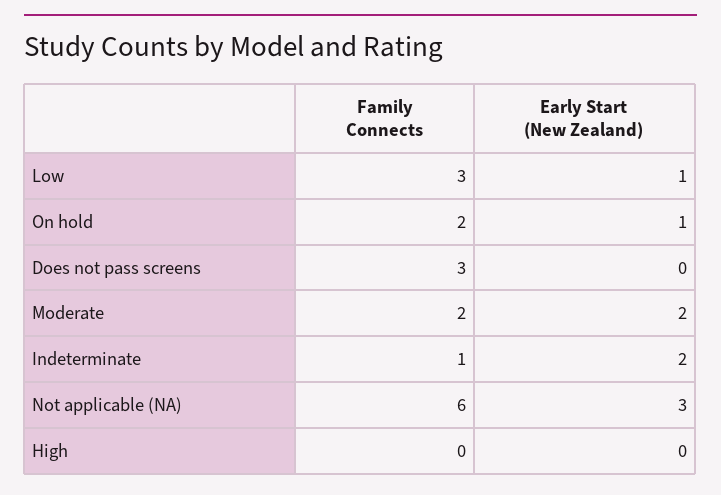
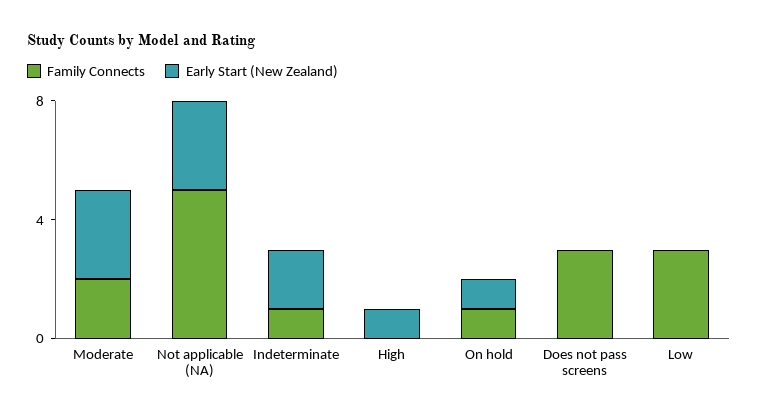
Early Start (New Zealand), Low: 1 -> 0
Family Connects, On hold: 2 -> 1
Early Start (New Zealand), Moderate: 2 -> 3
Family Connects, Not applicable (NA): 6 -> 5
Early Start (New Zealand), High: 0 -> 1

